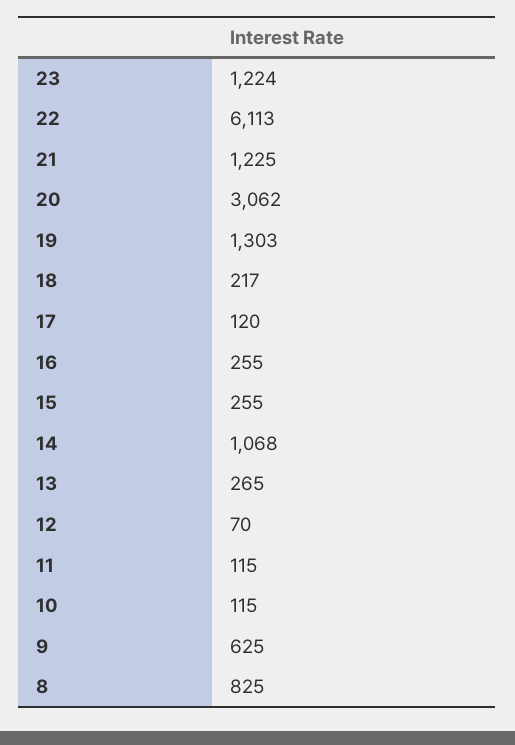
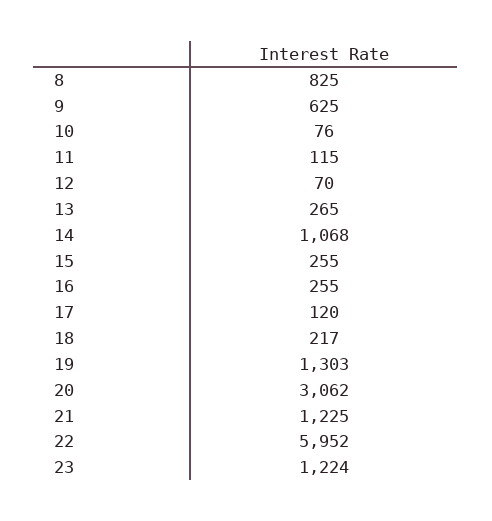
22: 6113 -> 5952
10: 115 -> 76

